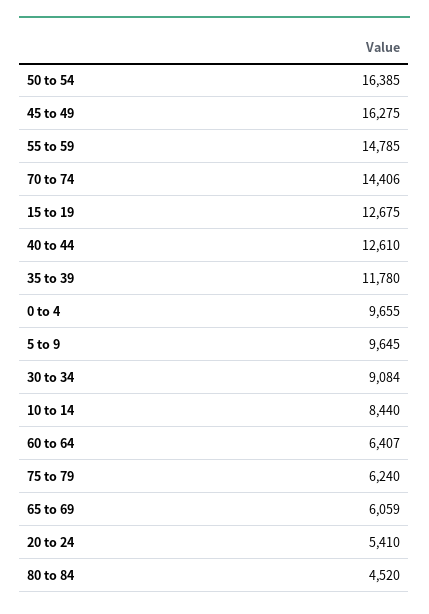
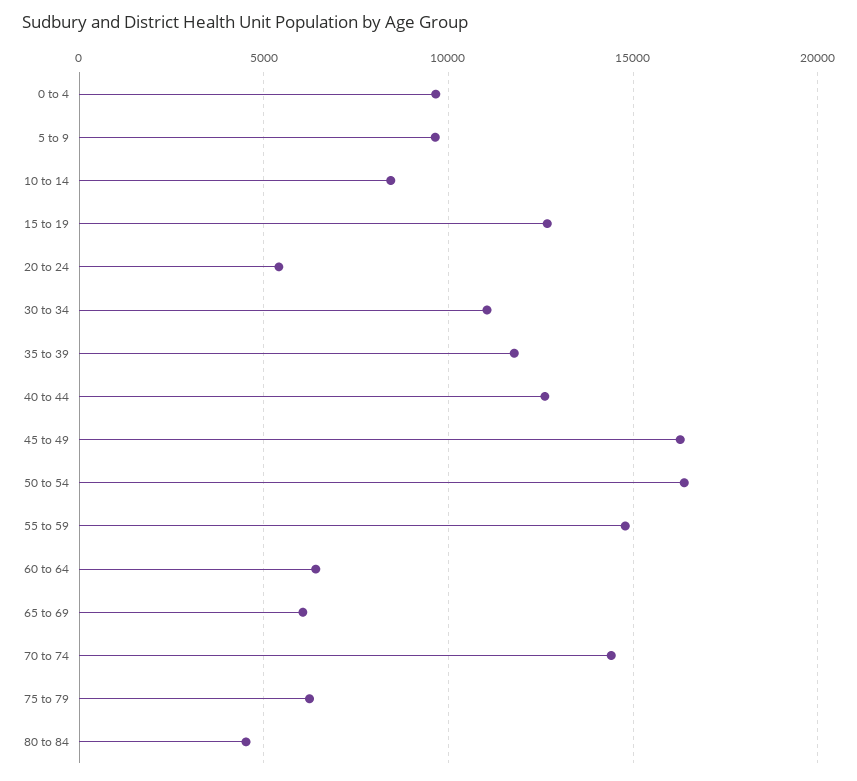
30 to 34: 9084 -> 11000

